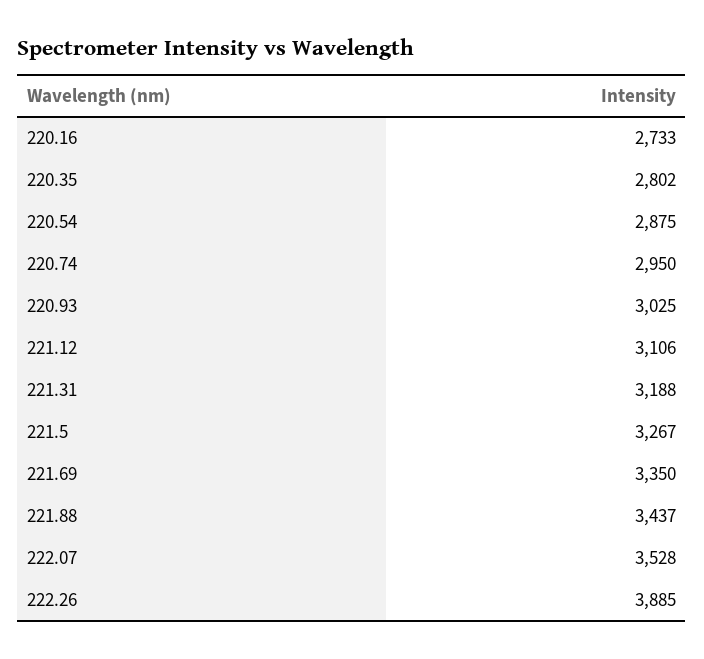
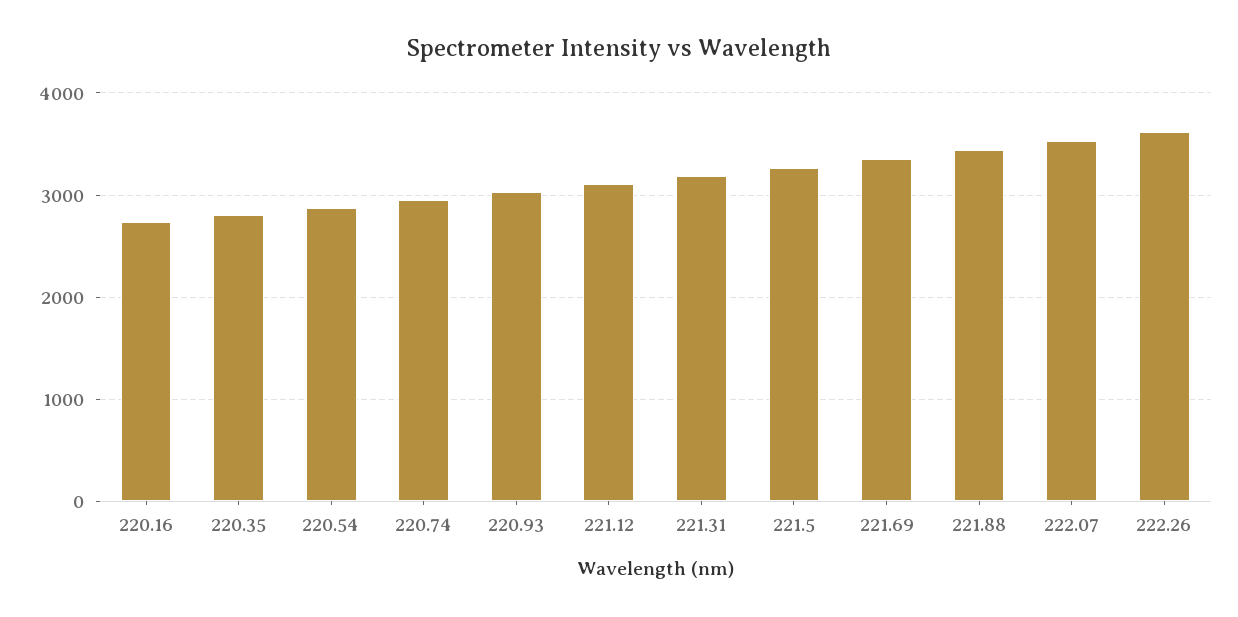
222.26: 3885 -> 3600

